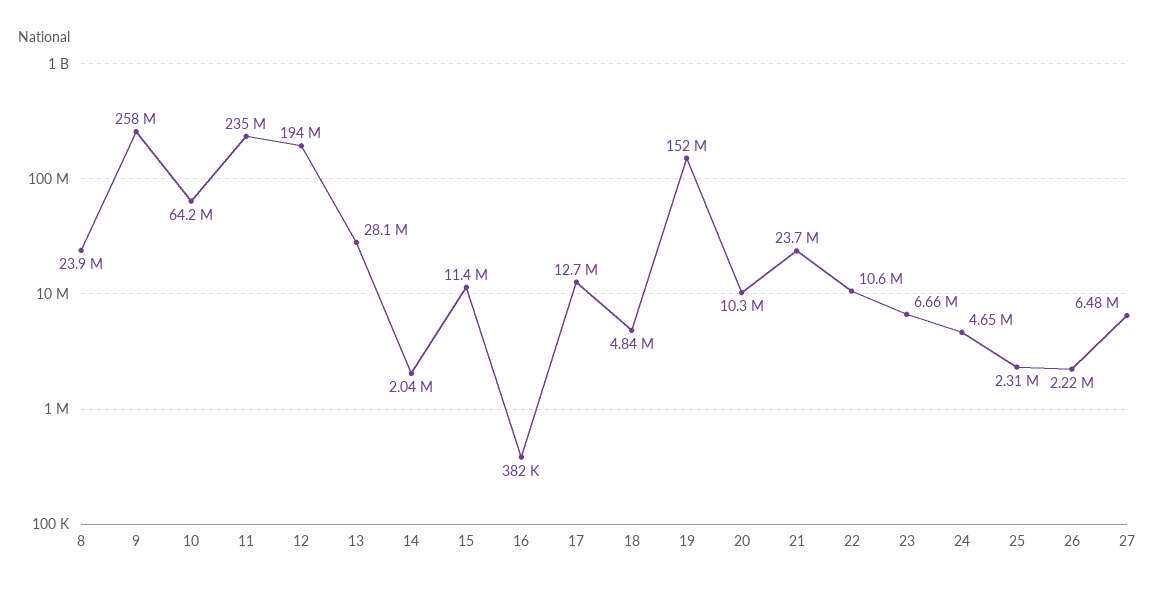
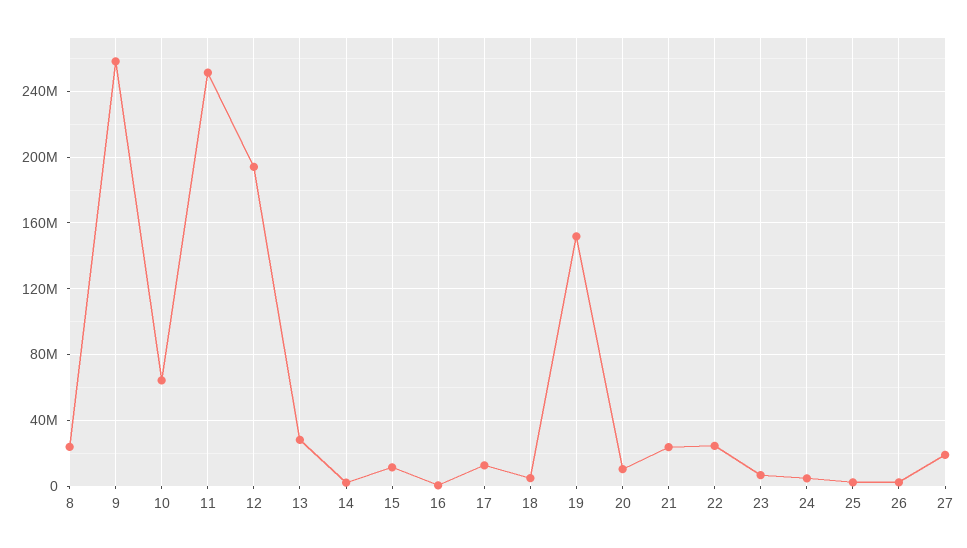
11: 235000000 -> 250000000
22: 10600000 -> 25000000
27: 6480000 -> 20000000

